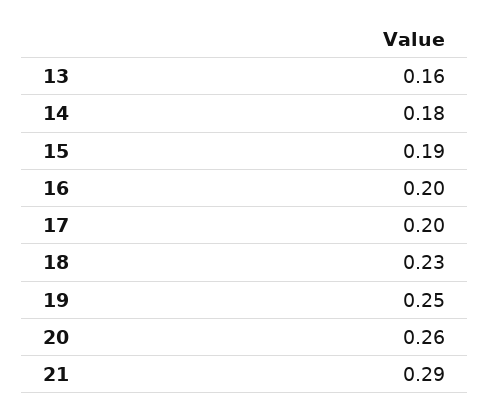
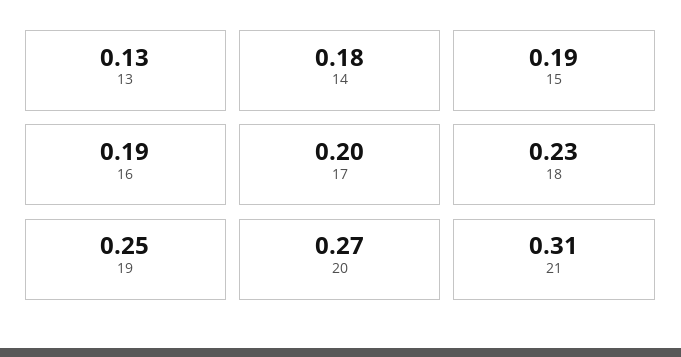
13: 0.16 -> 0.13
16: 0.2 -> 0.19
20: 0.26 -> 0.27
21: 0.29 -> 0.31

